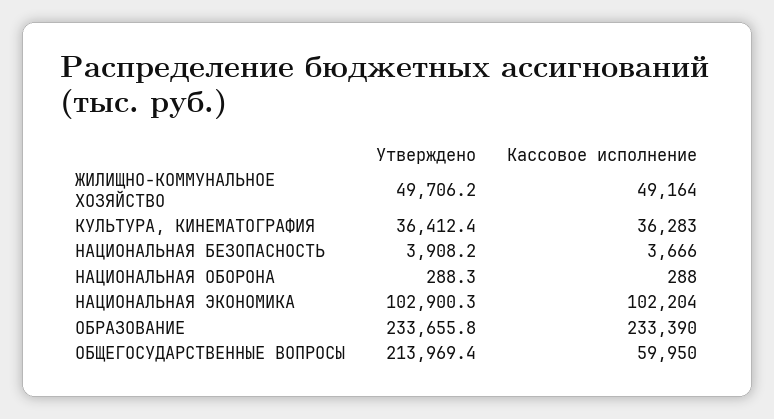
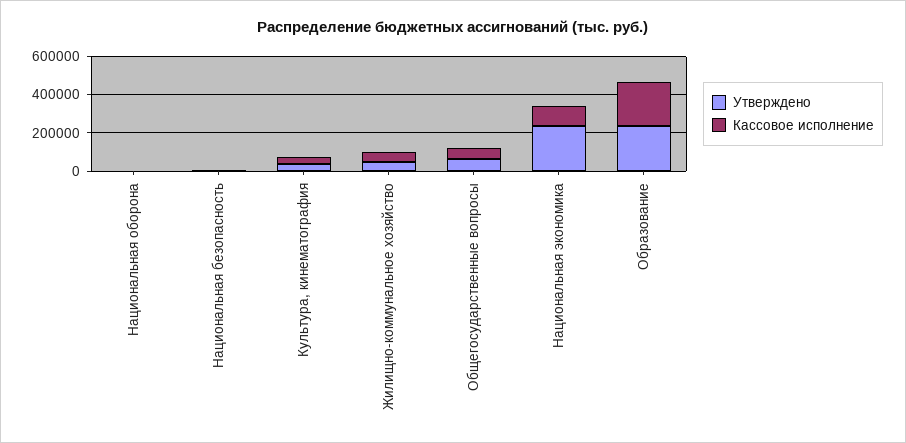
Утверждено, НАЦИОНАЛЬНАЯ ЭКОНОМИКА: 102900.3 -> 250000
Утверждено, ОБЩЕГОСУДАРСТВЕННЫЕ ВОПРОСЫ: 213969.4 -> 50000

